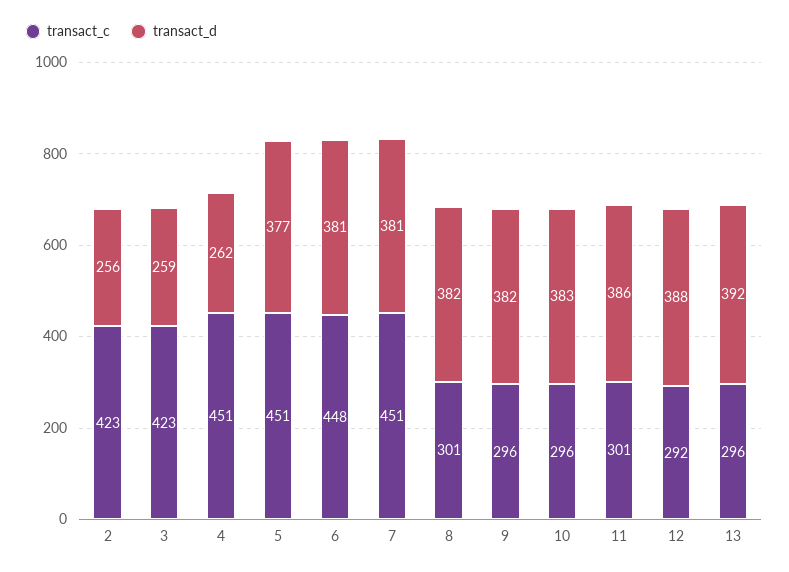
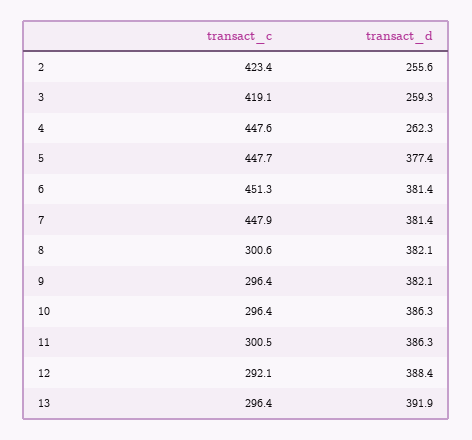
transact_c, 3: 423 -> 419.1
transact_c, 4: 451 -> 447.6
transact_c, 5: 451 -> 447.7
transact_c, 6: 448 -> 451.3
transact_c, 7: 451 -> 447.9
transact_d, 10: 383 -> 386.3

